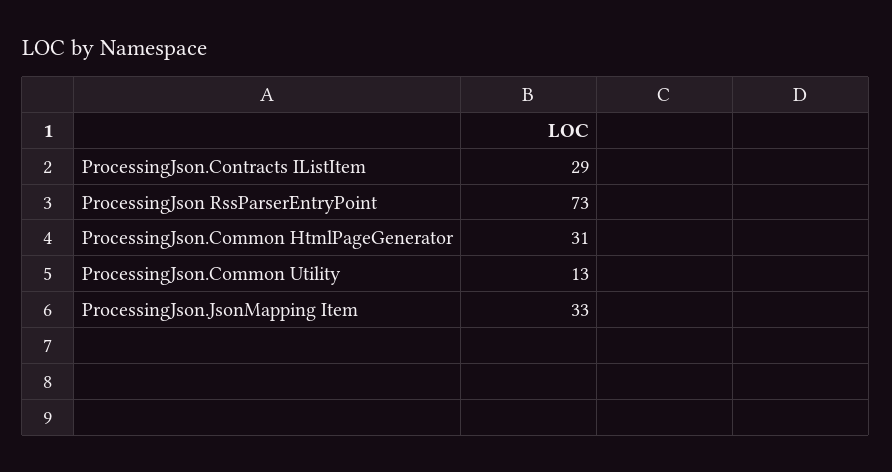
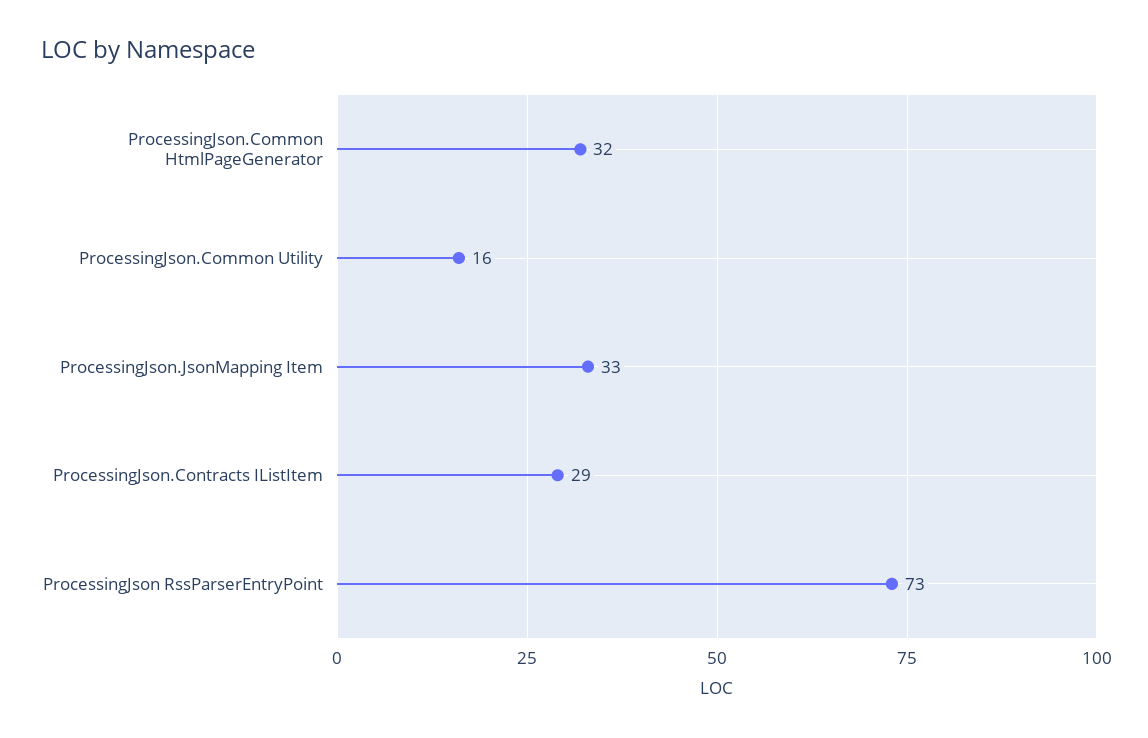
ProcessingJson.Common HtmlPageGenerator: 31 -> 32
ProcessingJson.Common Utility: 13 -> 16

